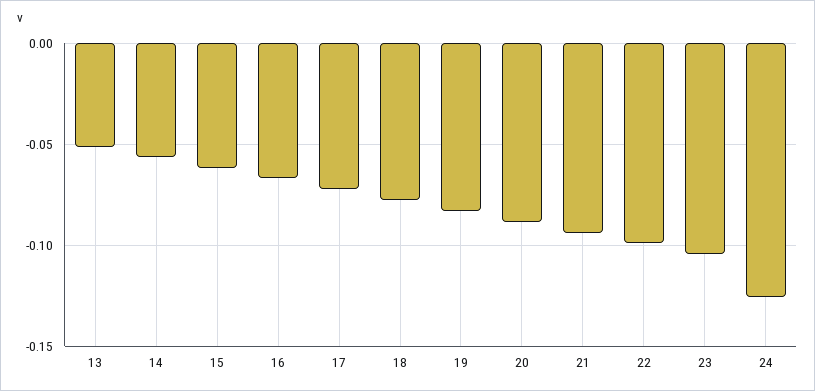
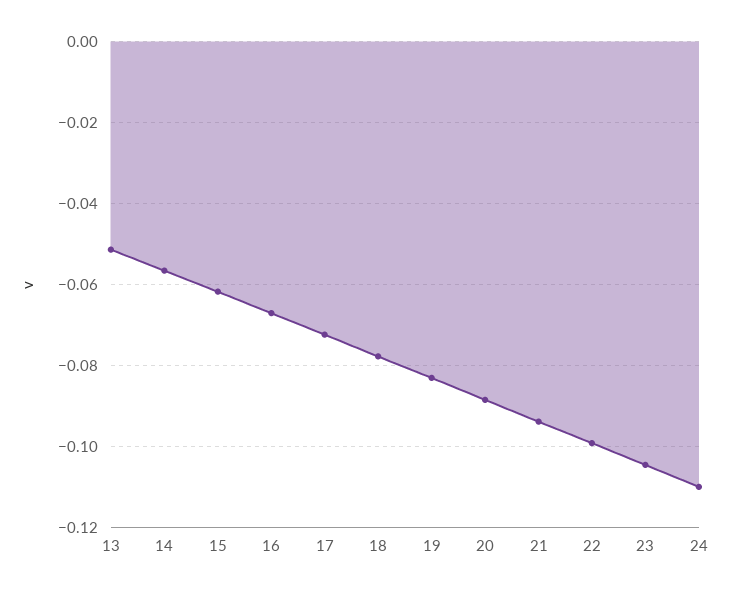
24: -0.125 -> -0.11

